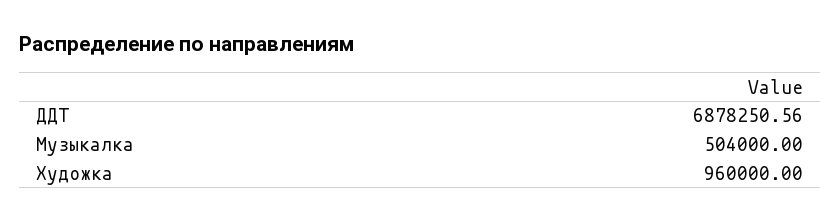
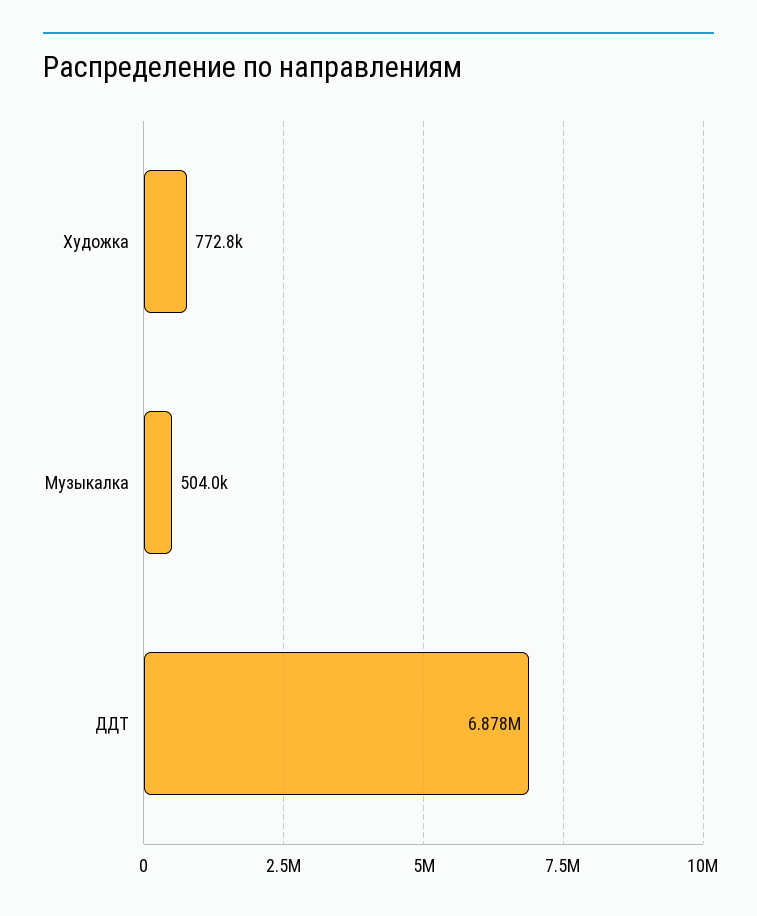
Художка: 960000 -> 772800

